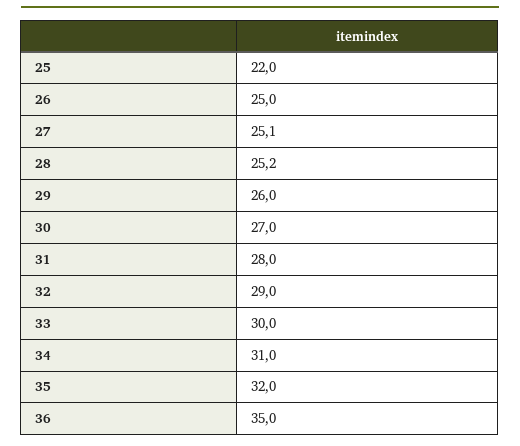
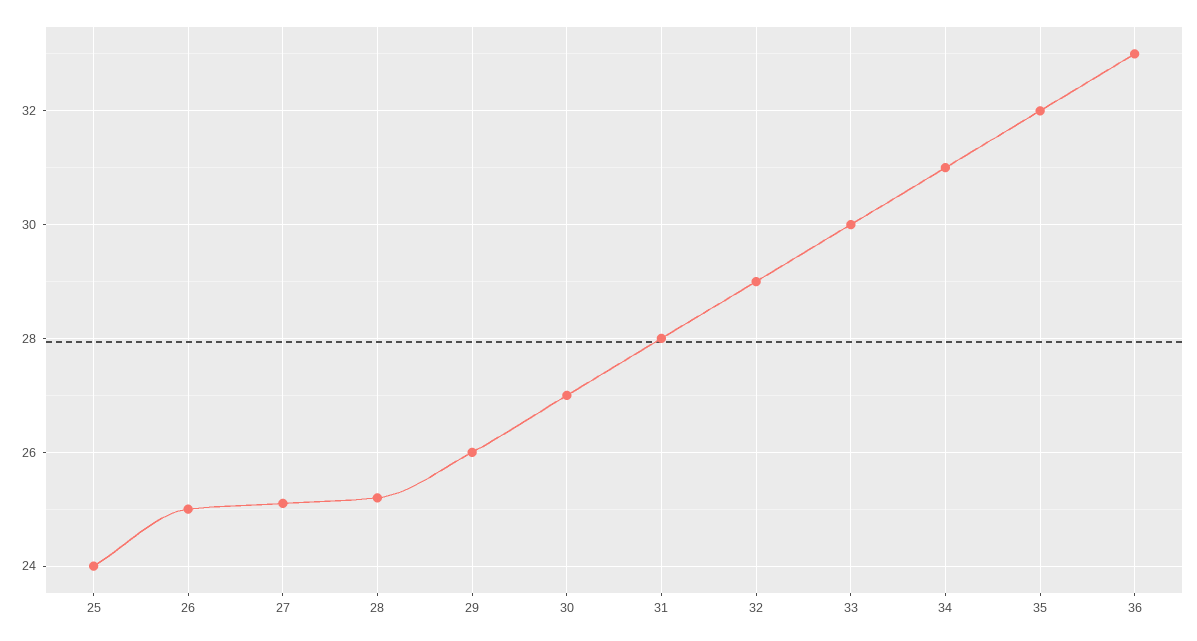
25: 22 -> 24
36: 35 -> 33

